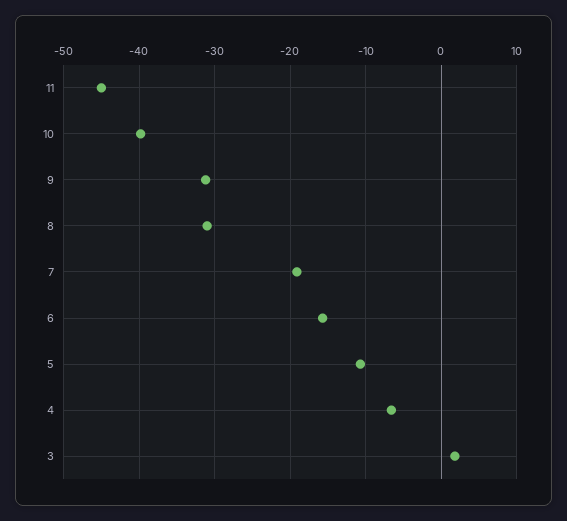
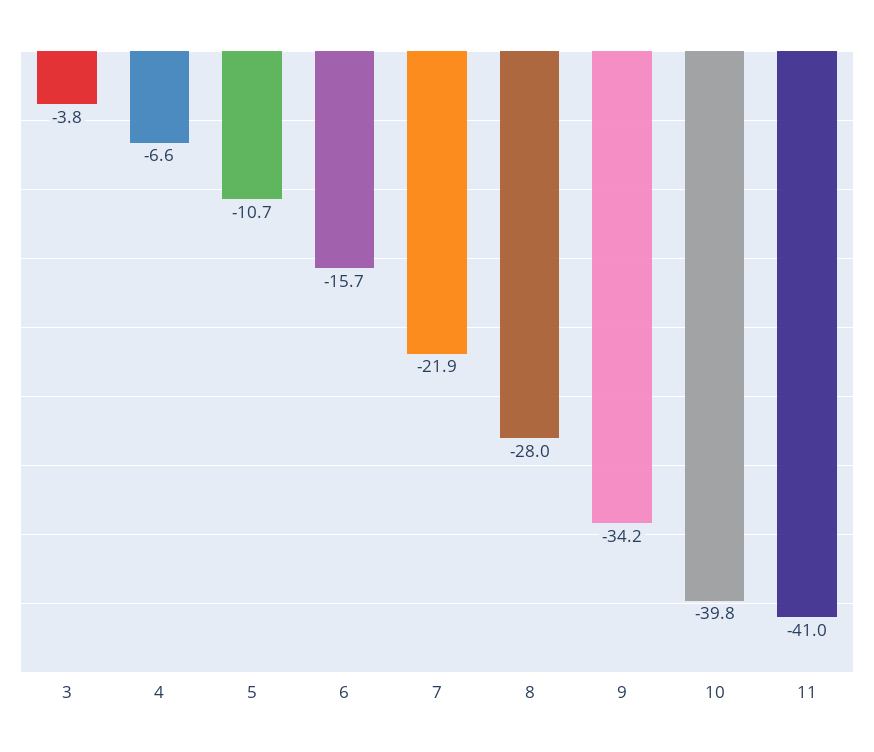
11: -45 -> -41
9: -31 -> -34.2
8: -31 -> -28
7: -19 -> -21.9
3: 2 -> -3.8

